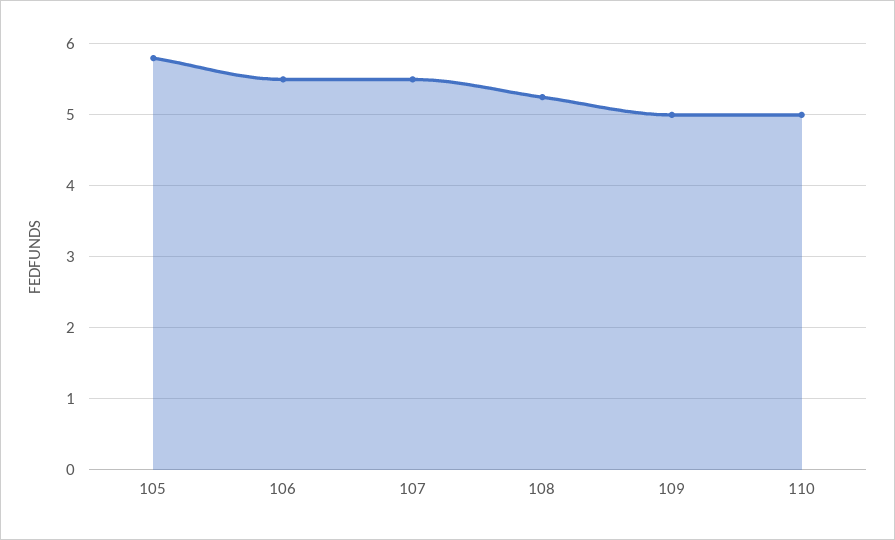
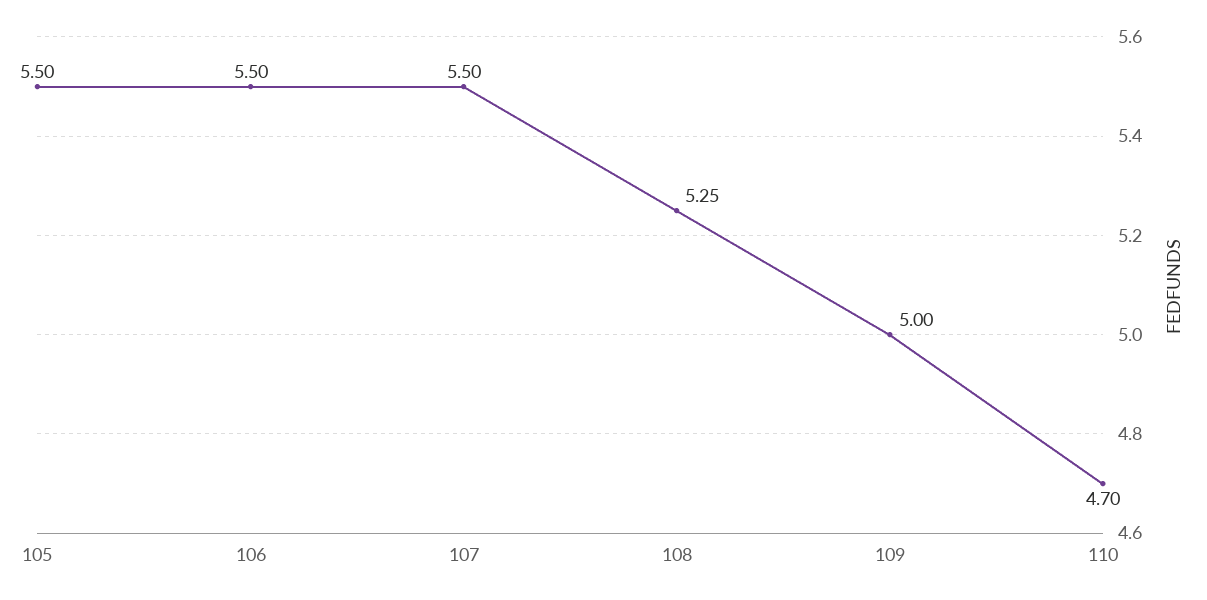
105: 5.8 -> 5.5
110: 5 -> 4.7

